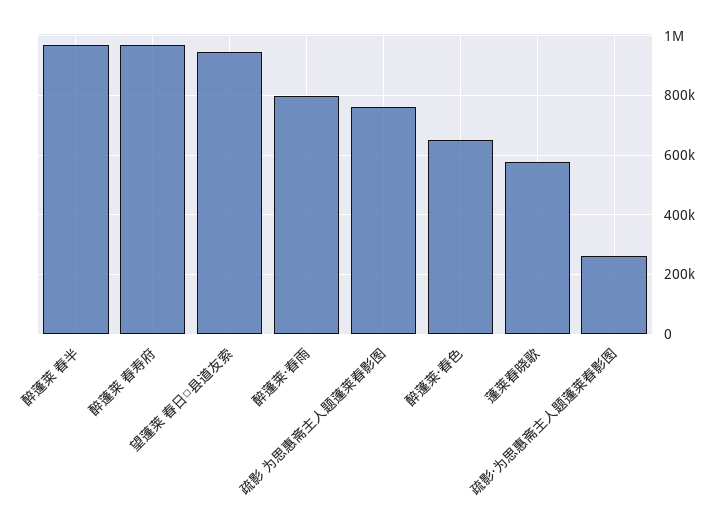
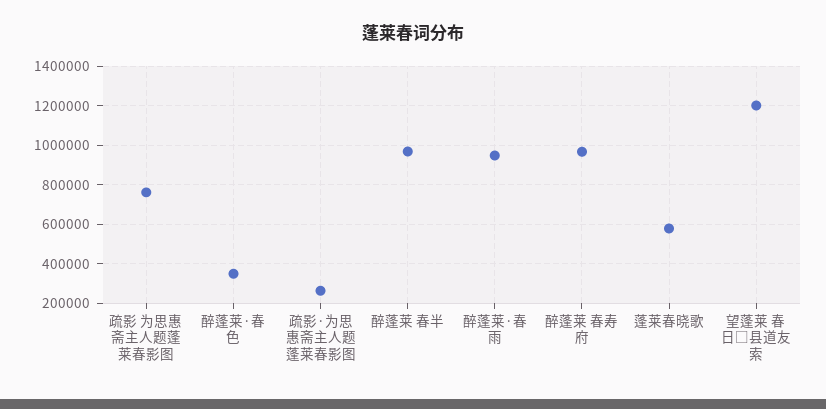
望蓬莱 春日□县道友索: 950000 -> 1200000
醉蓬莱·春雨: 800000 -> 950000
醉蓬莱·春色: 650000 -> 350000

